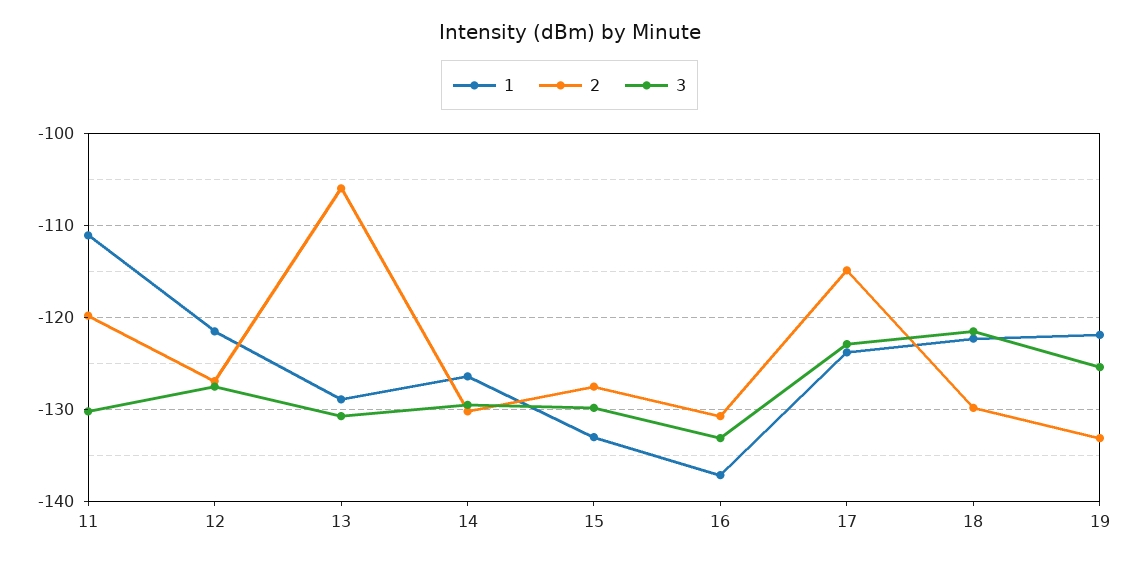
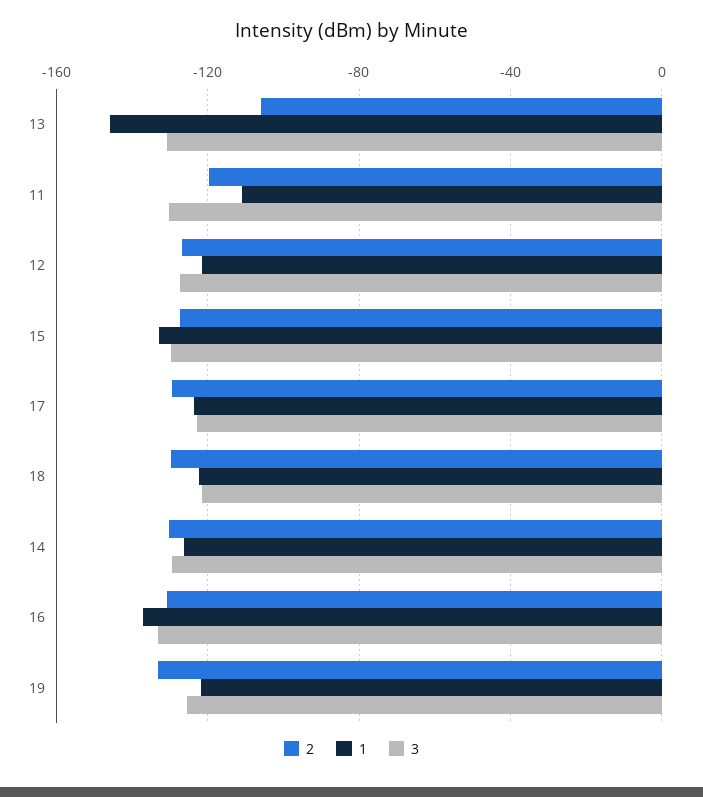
1, 13: -129 -> -145
2, 17: -115 -> -130

